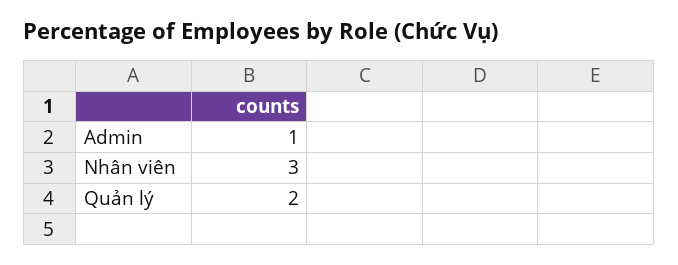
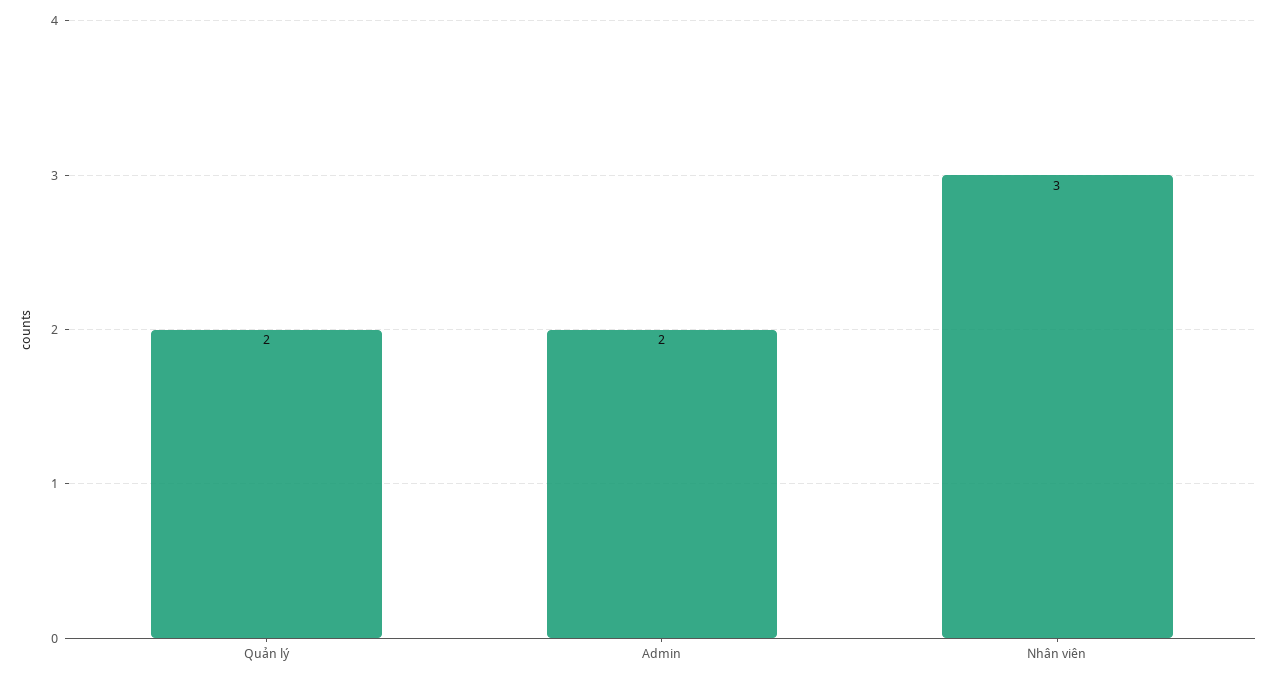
Admin: 1 -> 2

